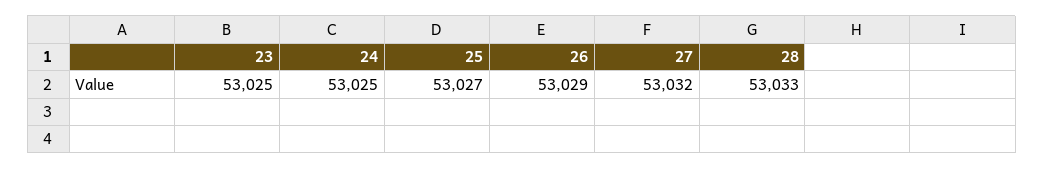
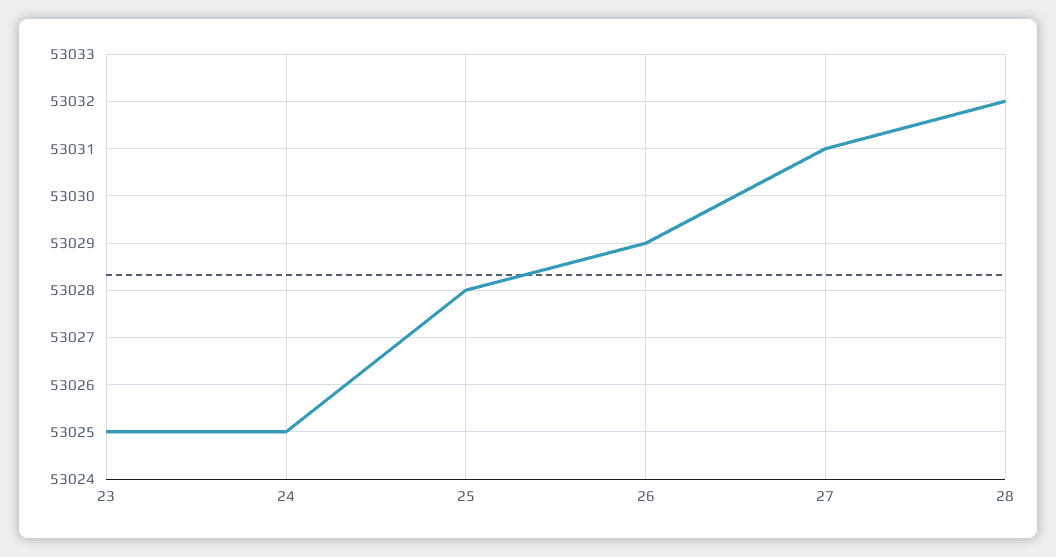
25: 53027 -> 53028
27: 53032 -> 53031
28: 53033 -> 53032

